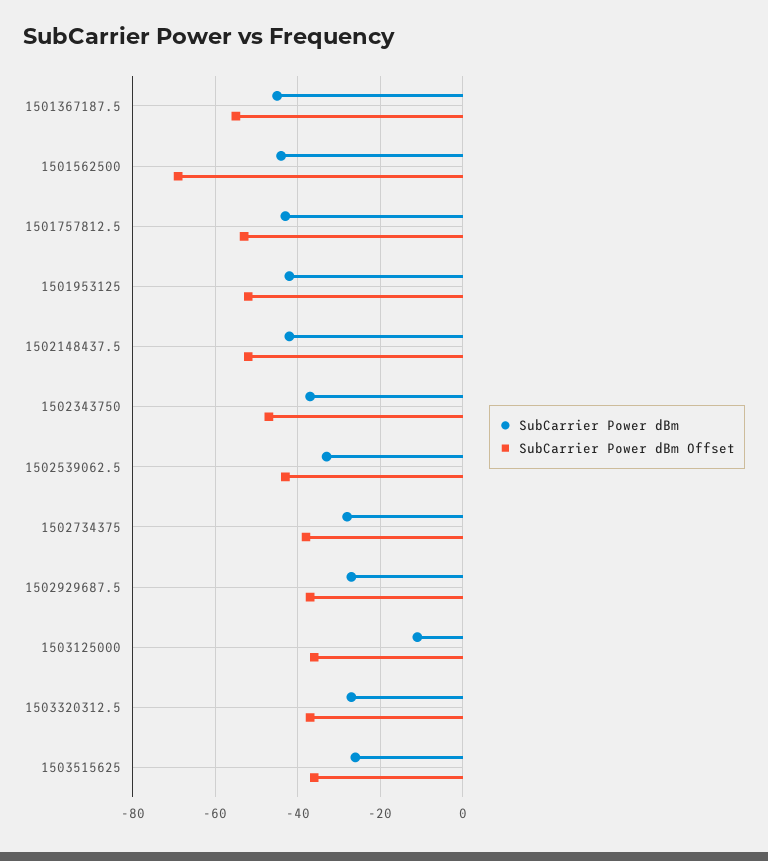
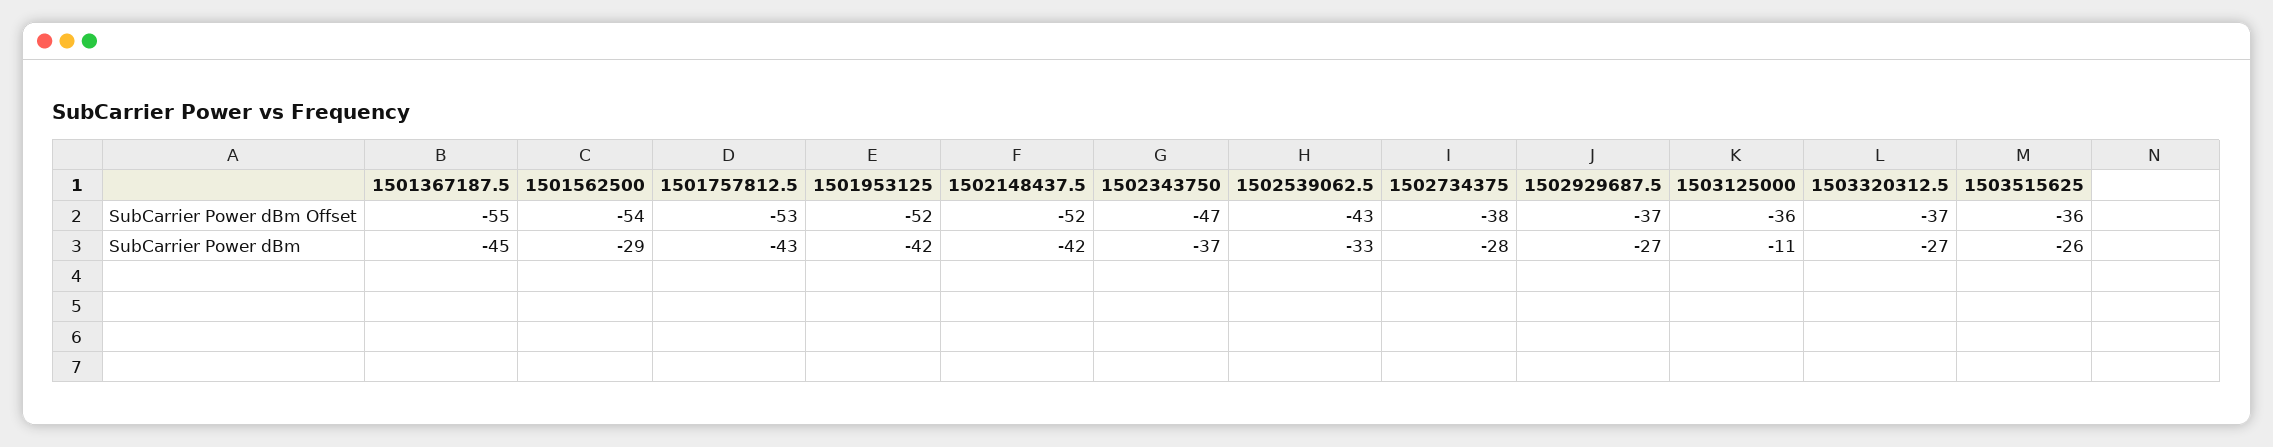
SubCarrier Power dBm, 1501562500: -45 -> -29
SubCarrier Power dBm Offset, 1501562500: -70 -> -54

